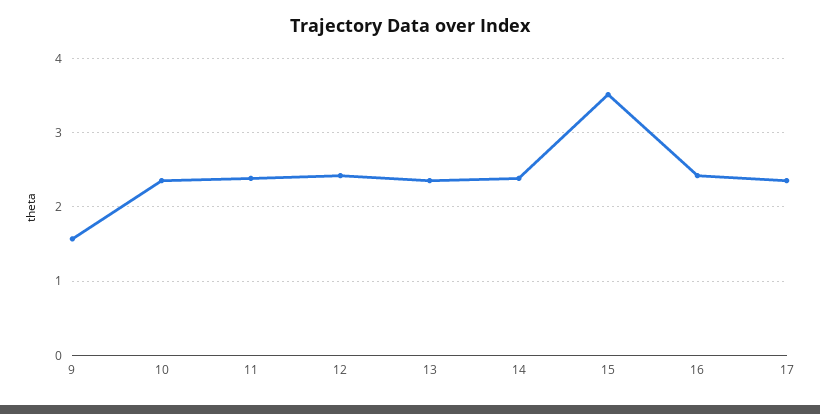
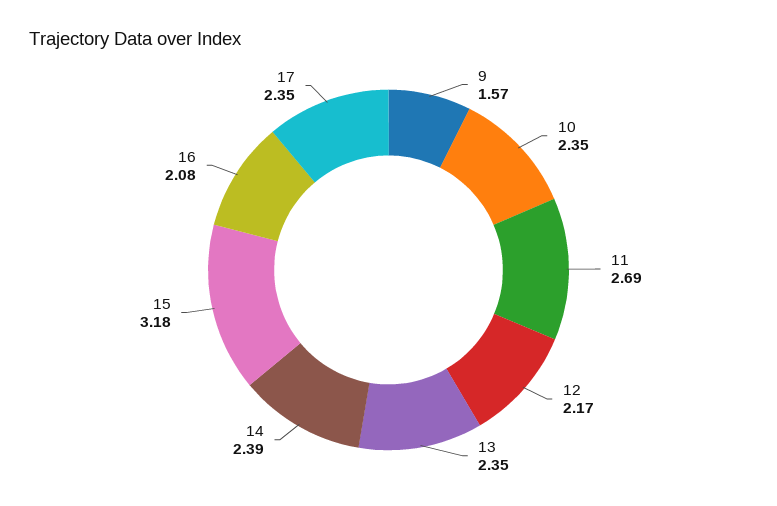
11: 2.4 -> 2.69
12: 2.4 -> 2.17
15: 3.5 -> 3.18
16: 2.4 -> 2.08

